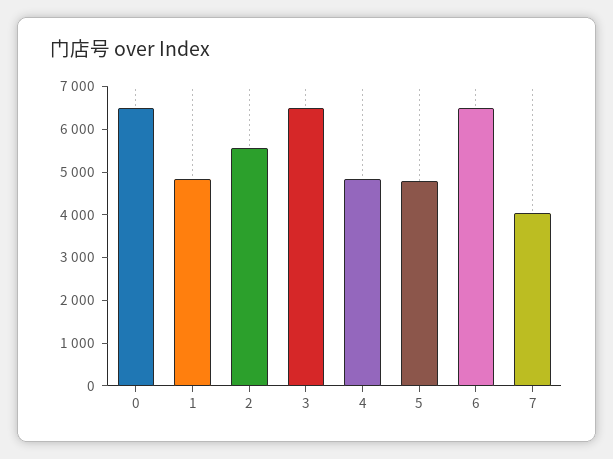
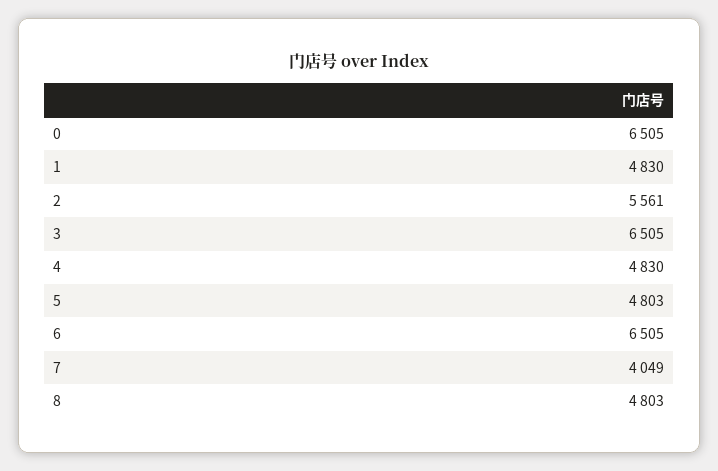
8: none -> 4803

